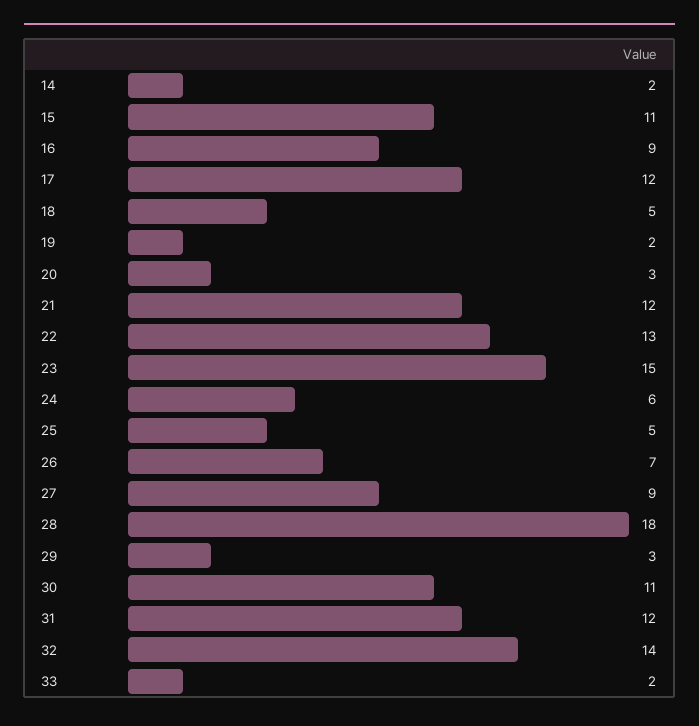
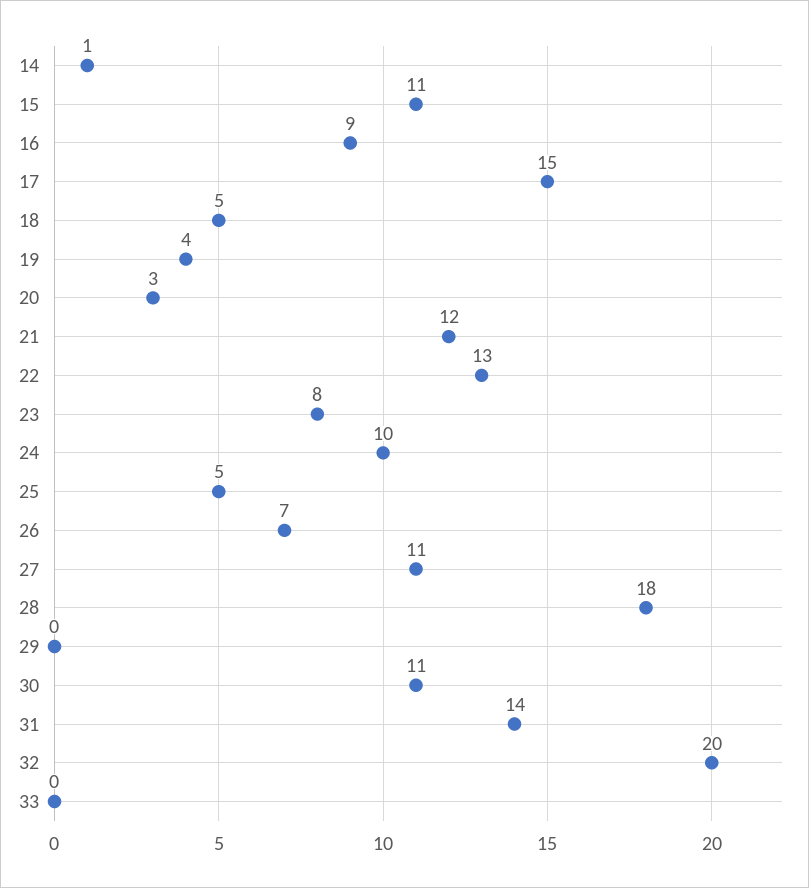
14: 2 -> 1
17: 12 -> 15
19: 2 -> 4
23: 15 -> 8
24: 6 -> 10
27: 9 -> 11
29: 3 -> 0
31: 12 -> 14
32: 14 -> 20
33: 2 -> 0

